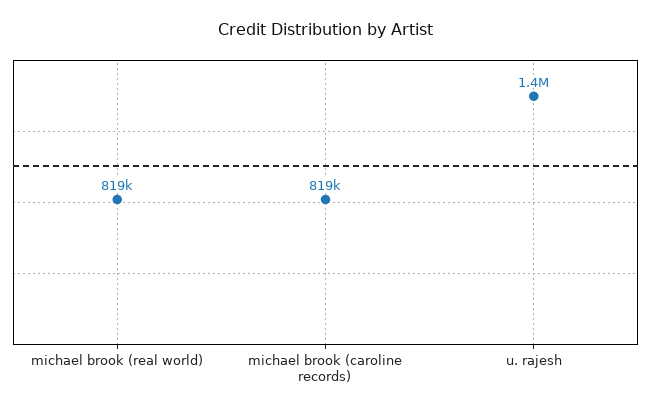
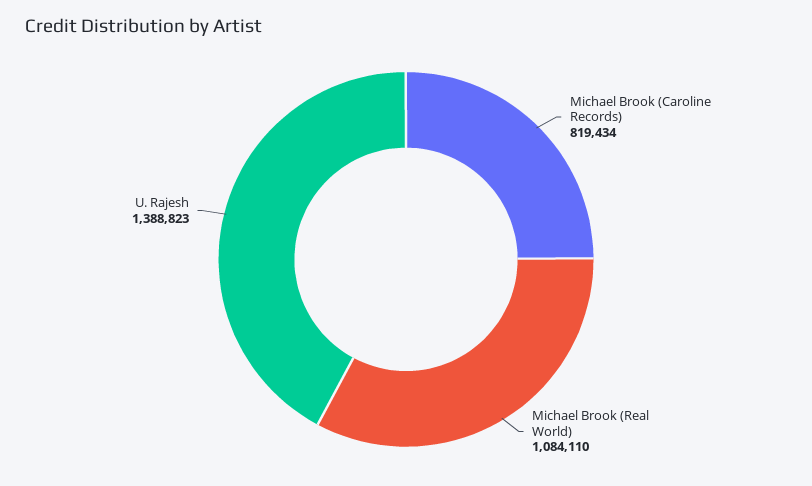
michael brook (real world): 819000 -> 1084110

